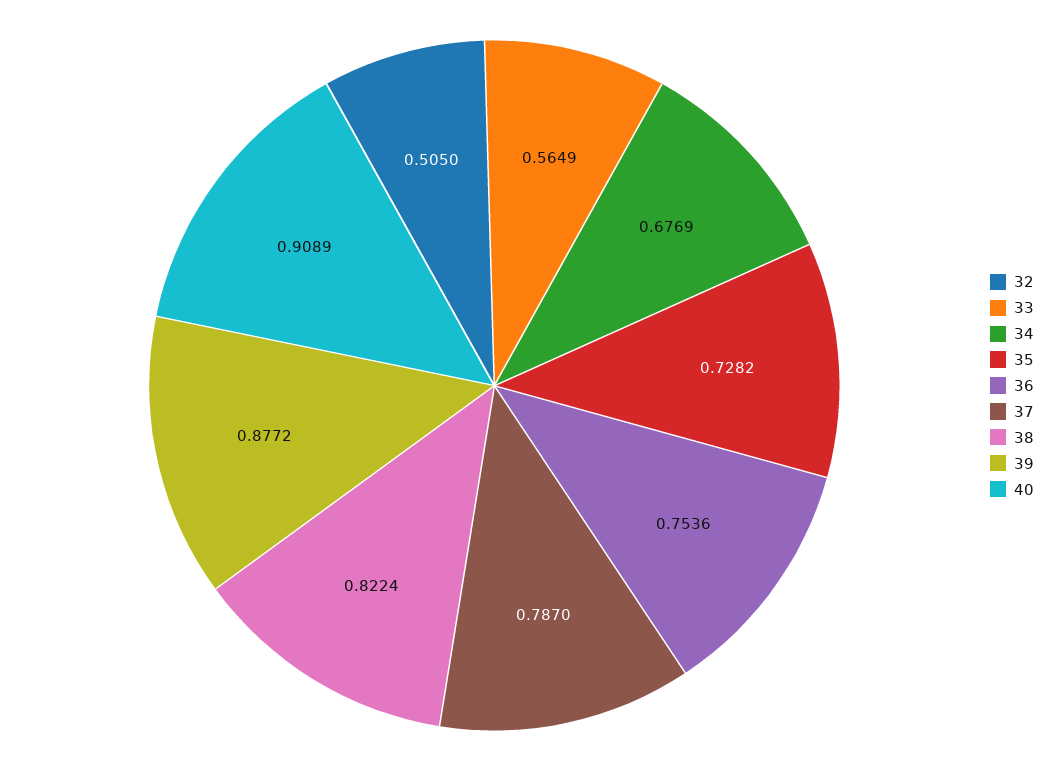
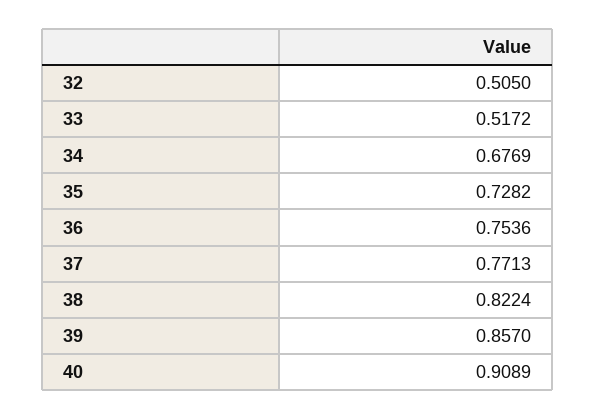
33: 0.5649 -> 0.5172
37: 0.787 -> 0.7713
39: 0.8772 -> 0.857

